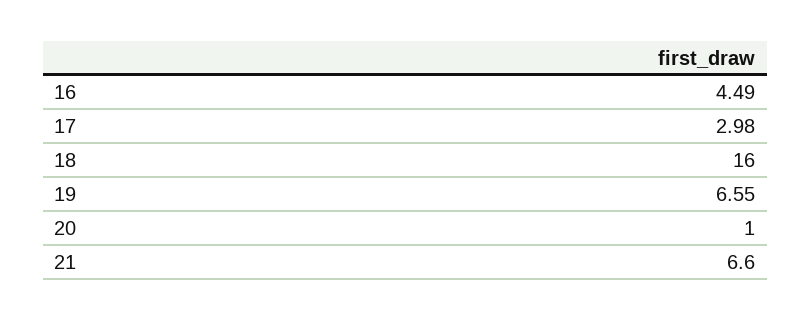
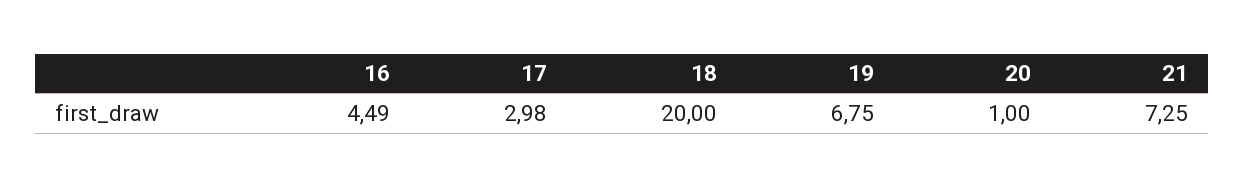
18: 16 -> 20
19: 6.55 -> 6.75
21: 6.6 -> 7.25

